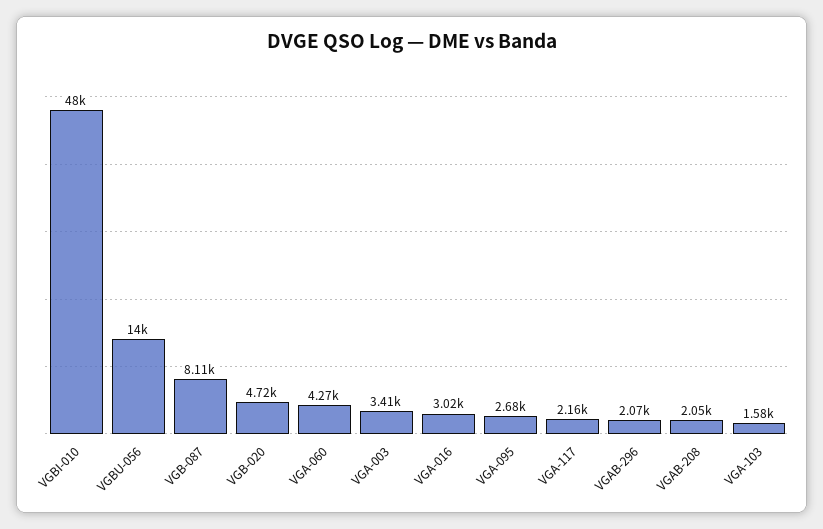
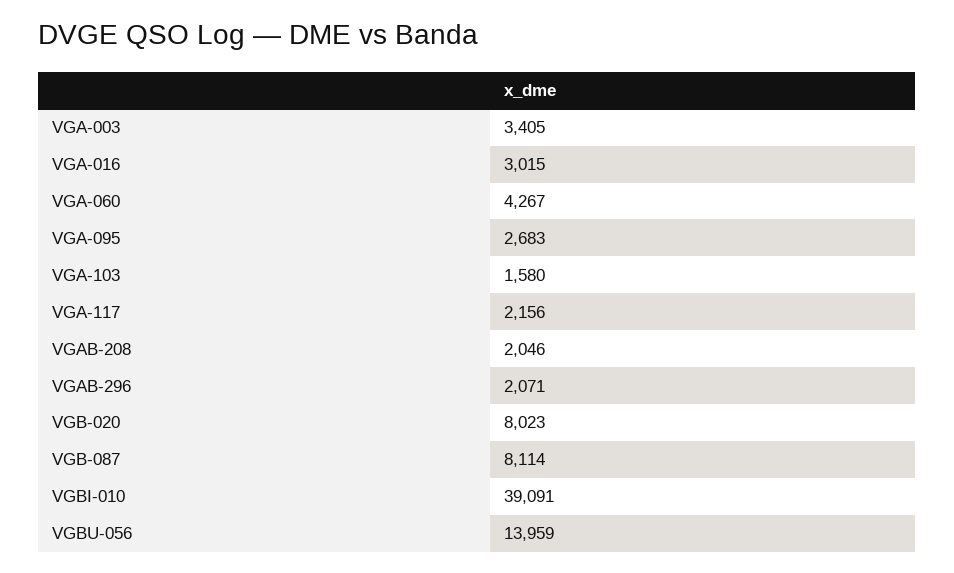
VGBI-010: 48000 -> 39091
VGB-020: 4720 -> 8023

